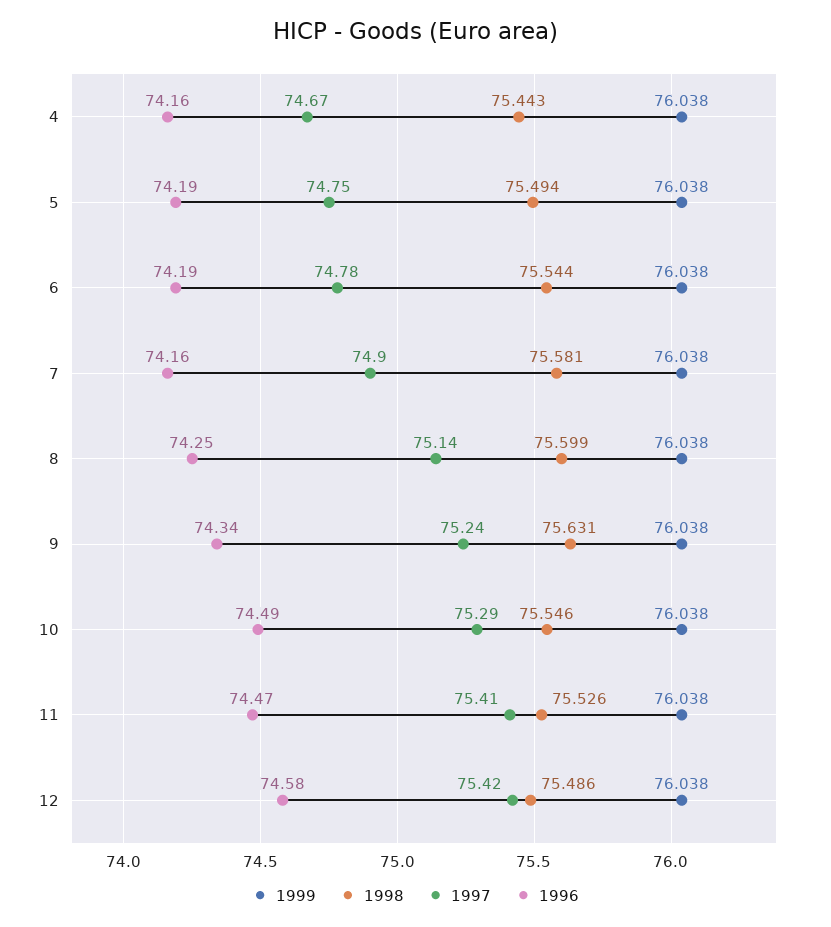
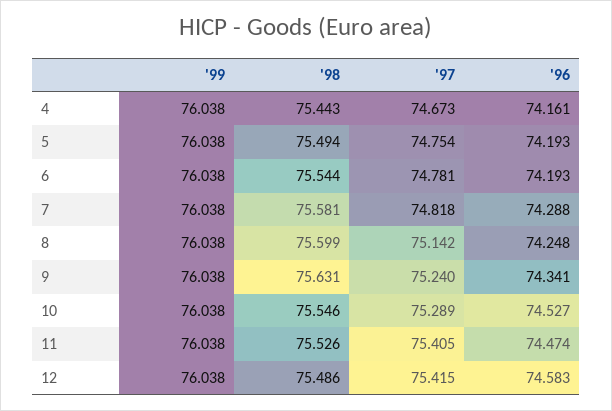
1997, 7: 74.9 -> 74.818
1996, 7: 74.16 -> 74.288
1996, 10: 74.49 -> 74.527

